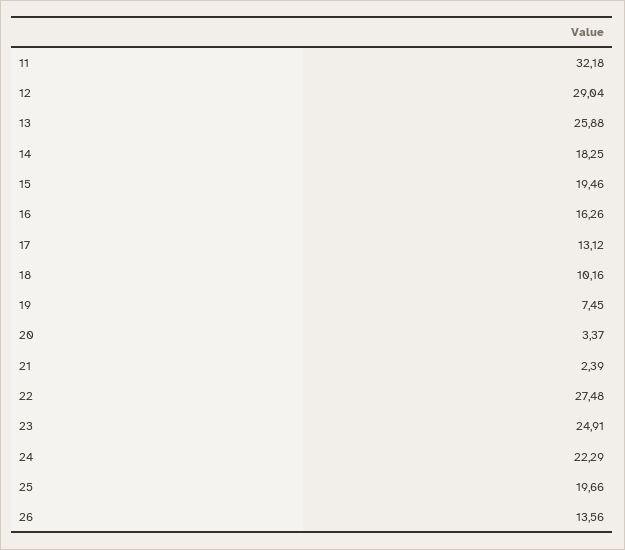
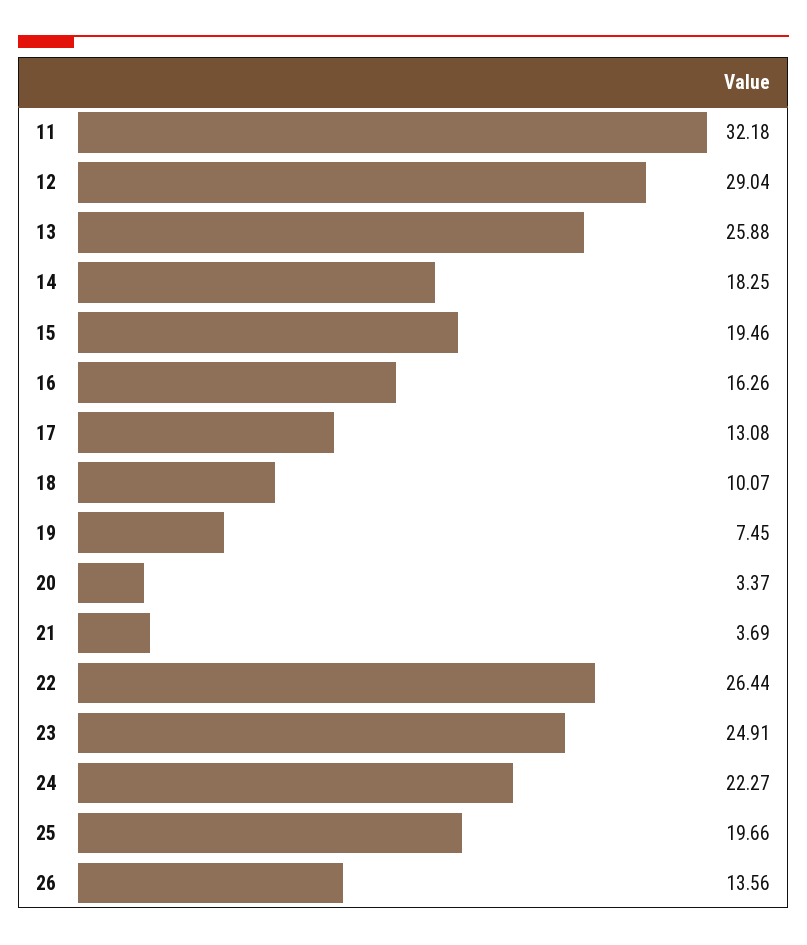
17: 13.12 -> 13.08
18: 10.16 -> 10.07
21: 2.39 -> 3.69
22: 27.48 -> 26.44
24: 22.29 -> 22.27

